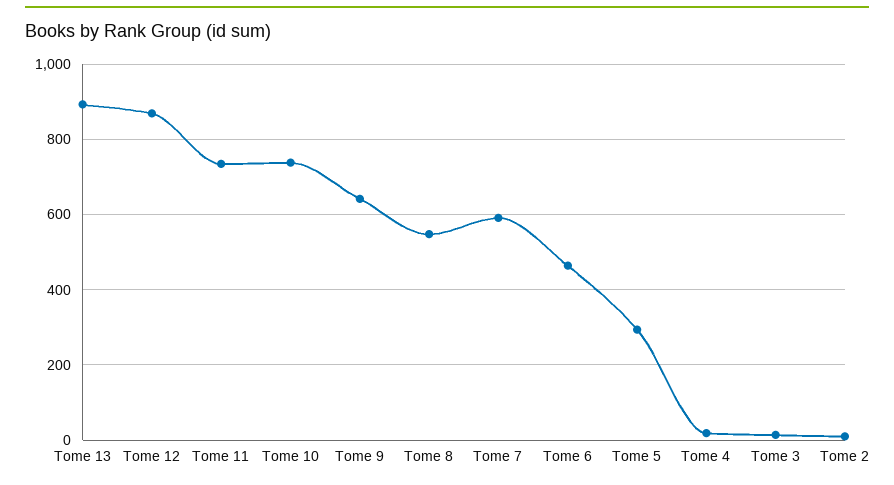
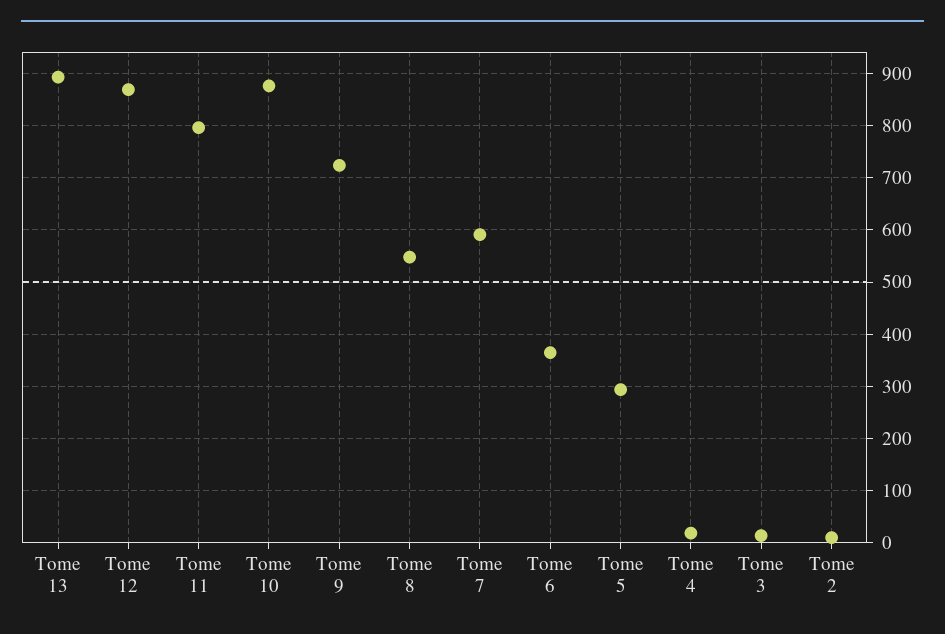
Tome 11: 740 -> 800
Tome 10: 740 -> 880
Tome 9: 640 -> 720
Tome 6: 460 -> 360

